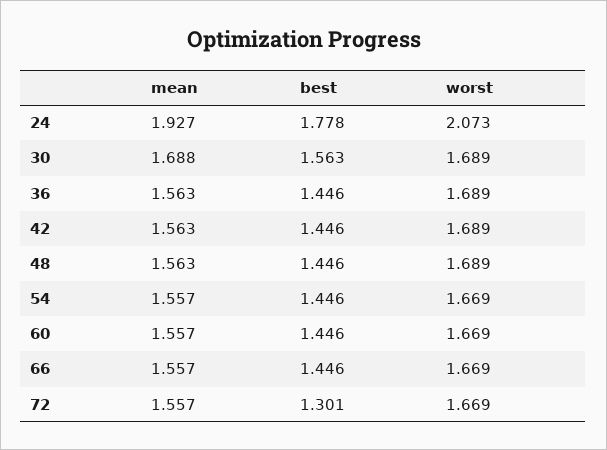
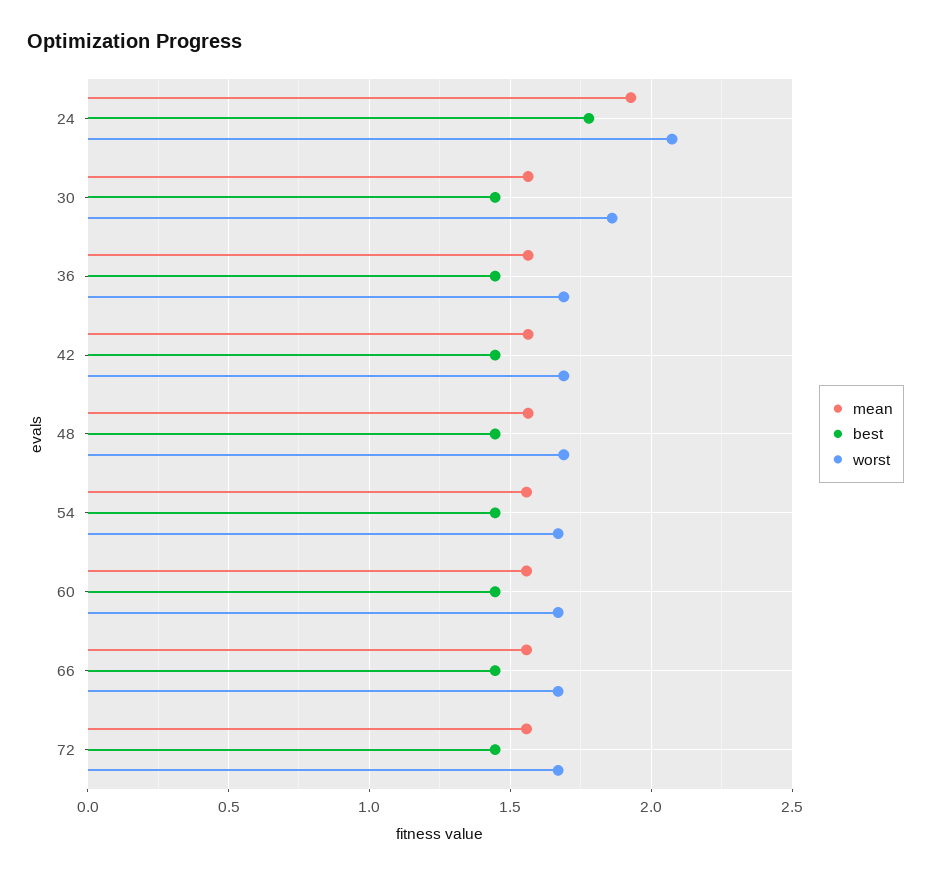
mean, 30: 1.688 -> 1.55
best, 30: 1.563 -> 1.45
worst, 30: 1.689 -> 1.85
best, 72: 1.301 -> 1.45

